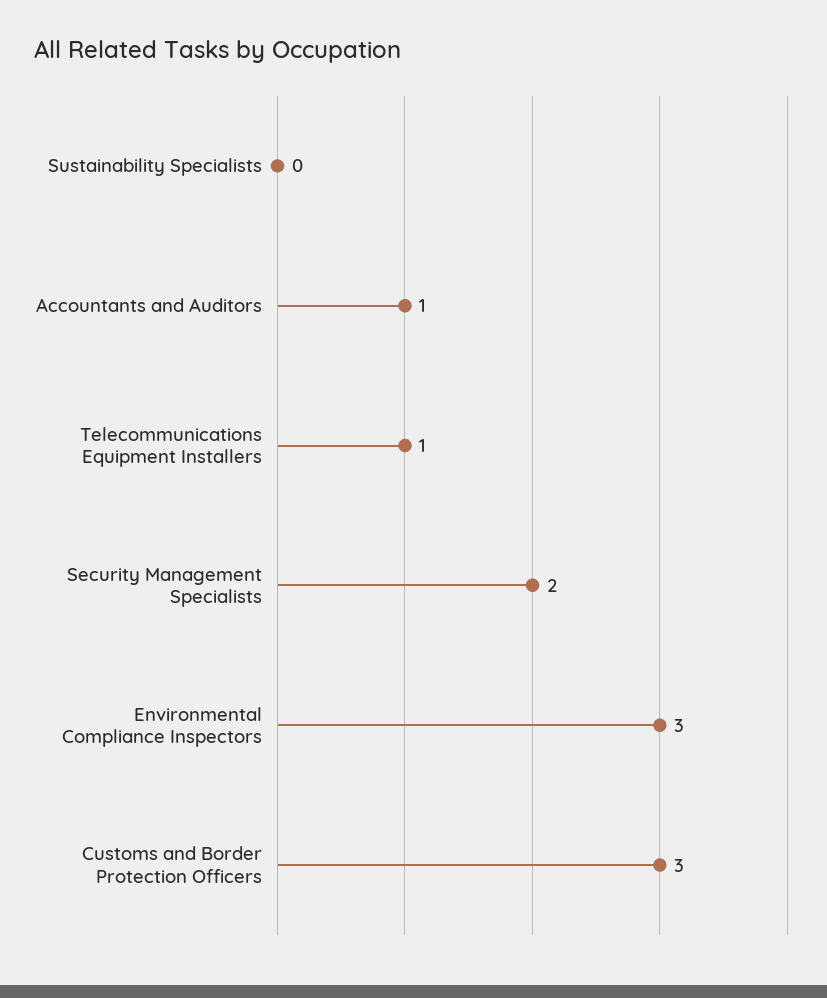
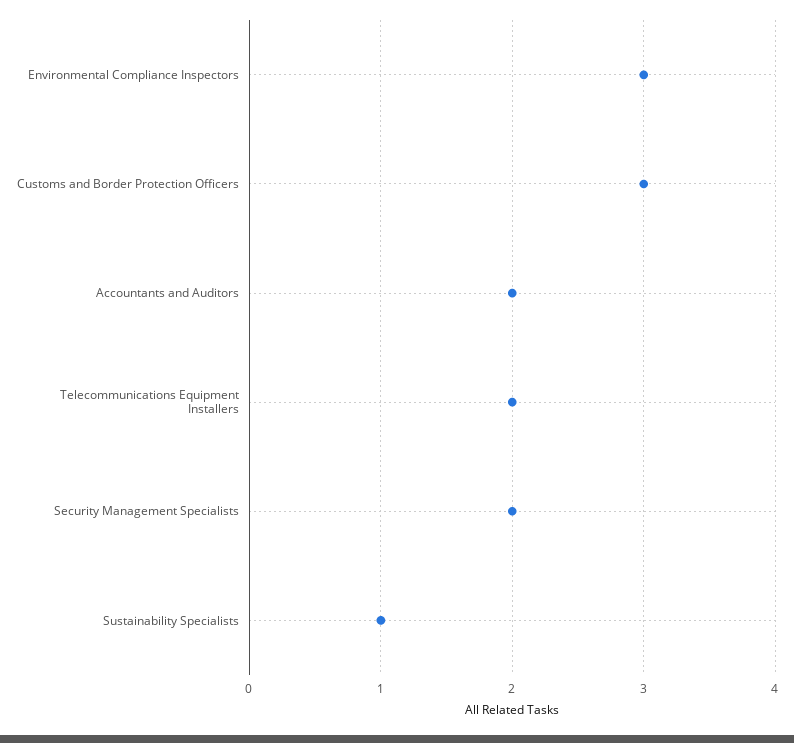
Sustainability Specialists: 0 -> 1
Accountants and Auditors: 1 -> 2
Telecommunications Equipment Installers: 1 -> 2

